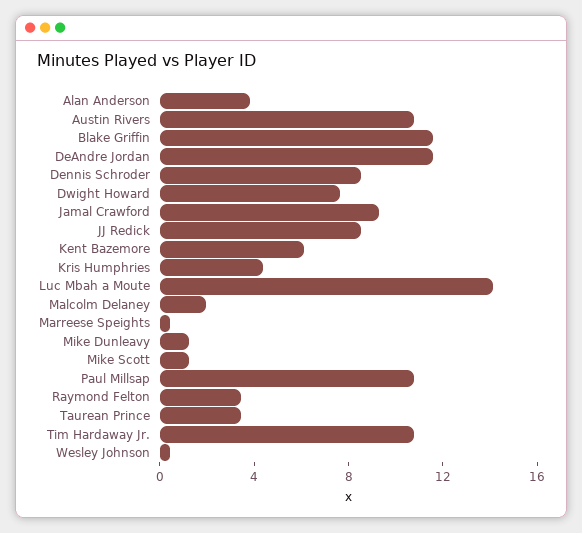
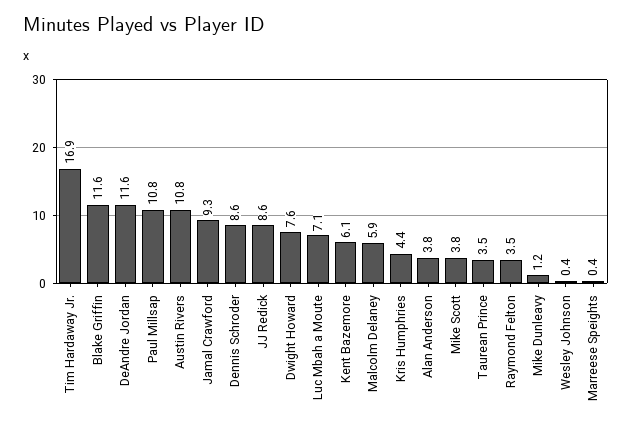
Luc Mbah a Moute: 14 -> 7.1
Malcolm Delaney: 2 -> 5.9
Mike Scott: 1 -> 3.8
Tim Hardaway Jr.: 11 -> 16.9

